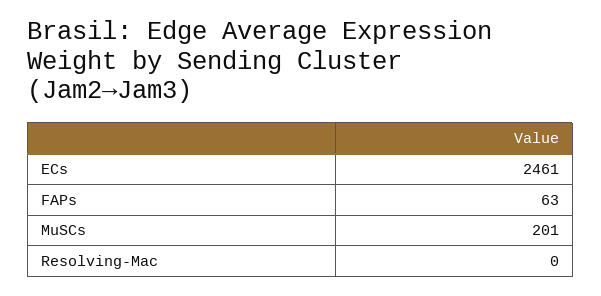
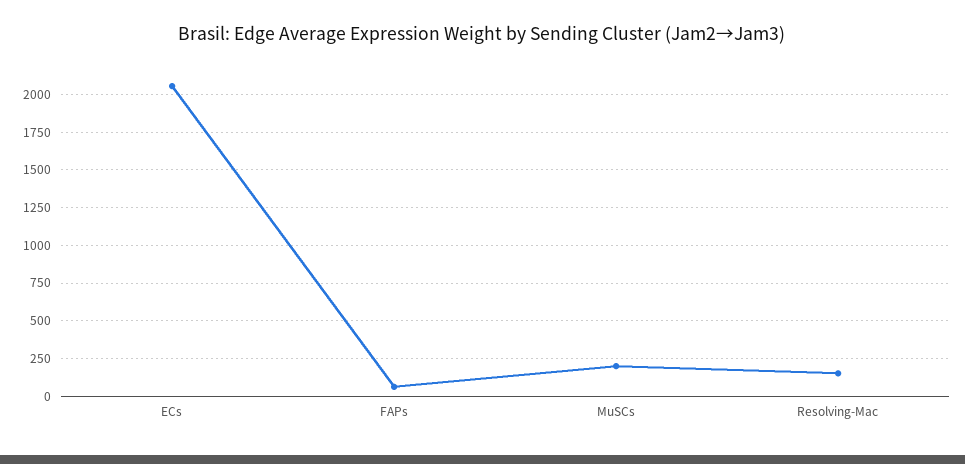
ECs: 2461 -> 2050
Resolving-Mac: 0 -> 150

